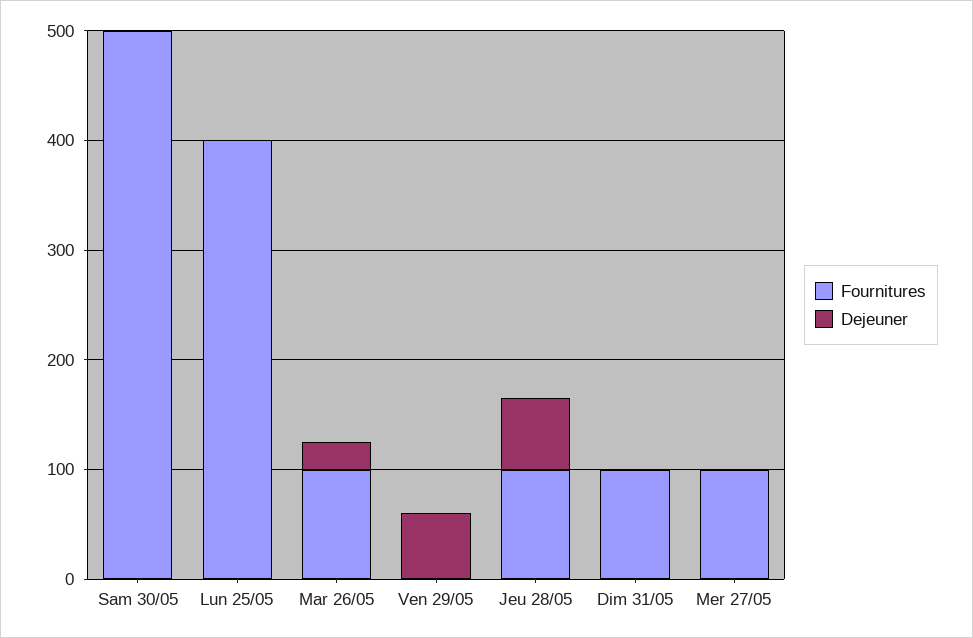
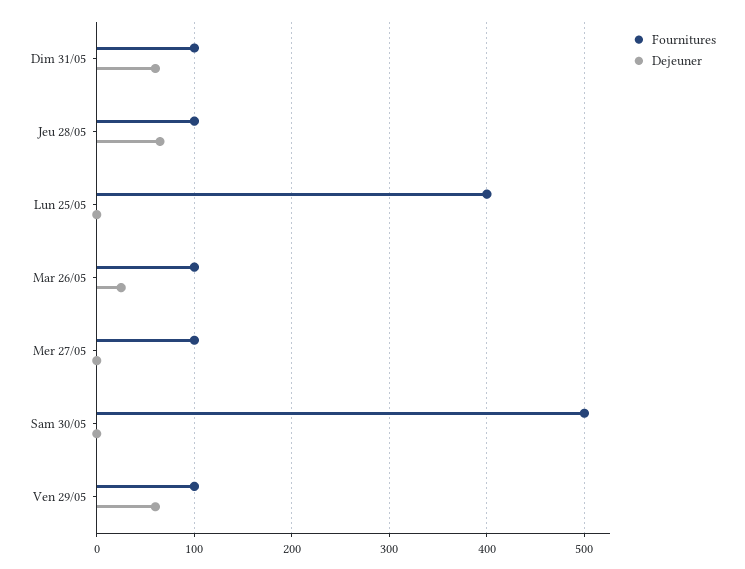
Fournitures, Ven 29/05: 0 -> 100
Dejeuner, Dim 31/05: 0 -> 60

